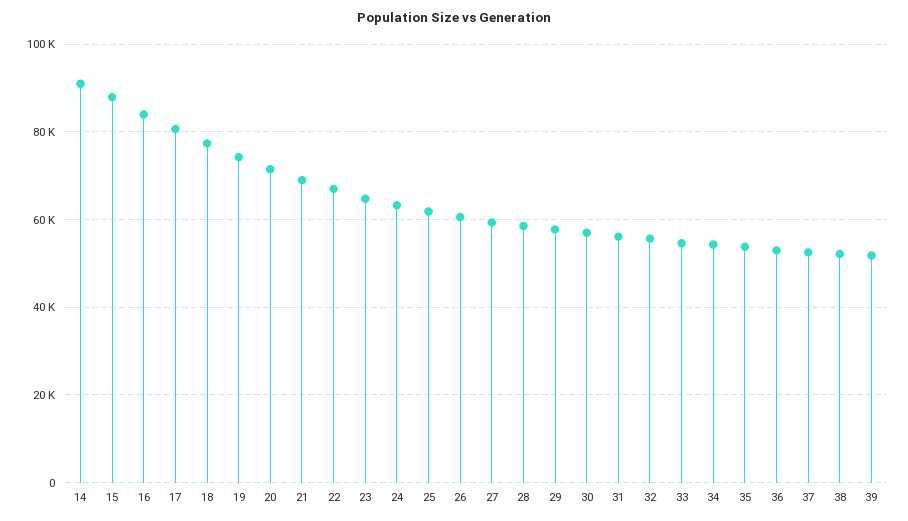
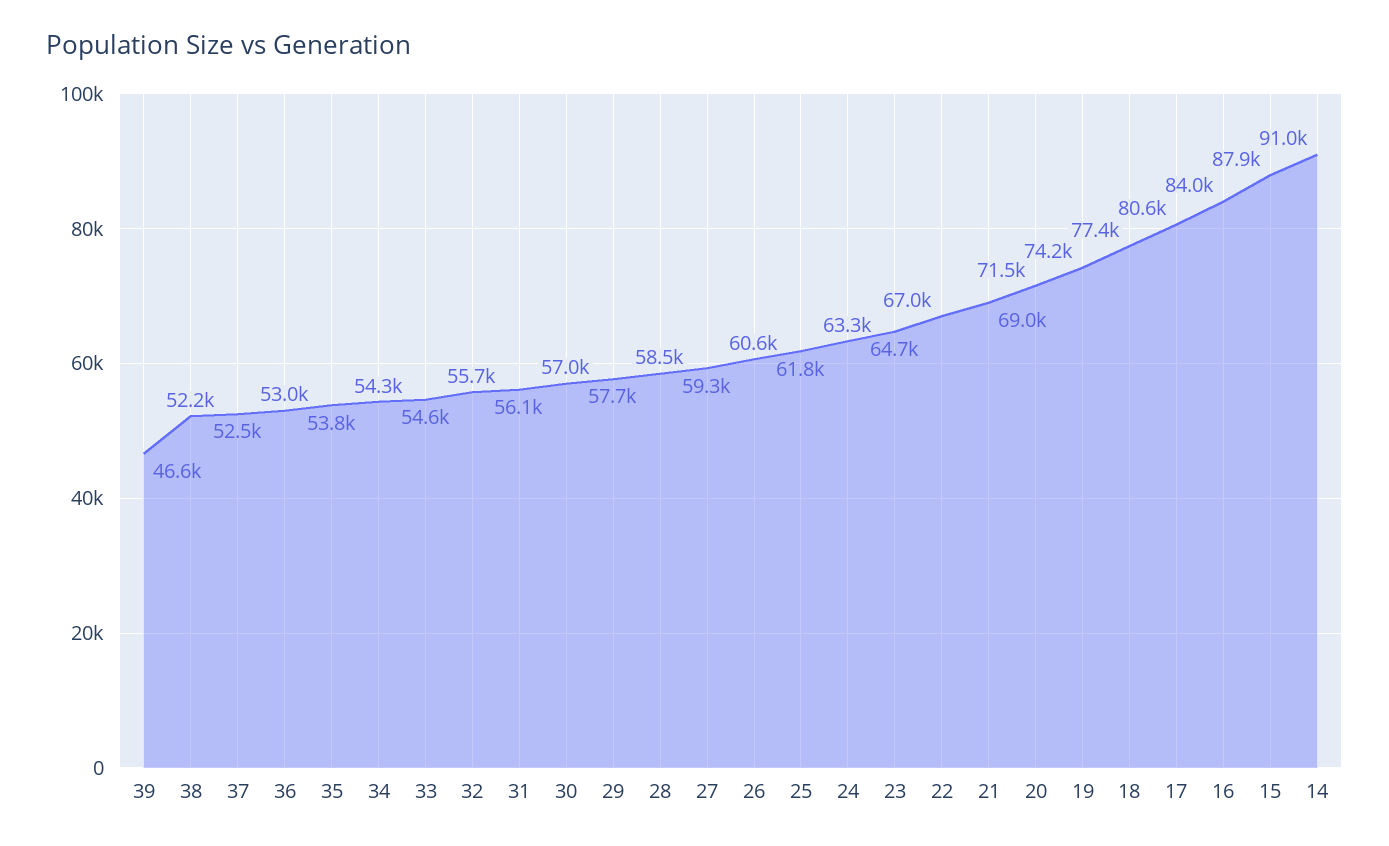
39: 52000 -> 46600

